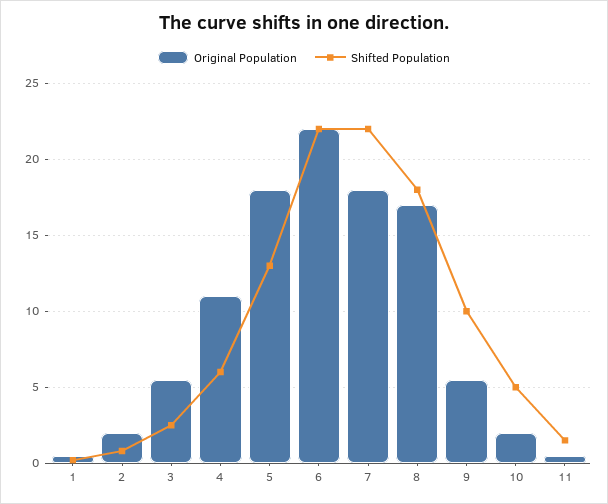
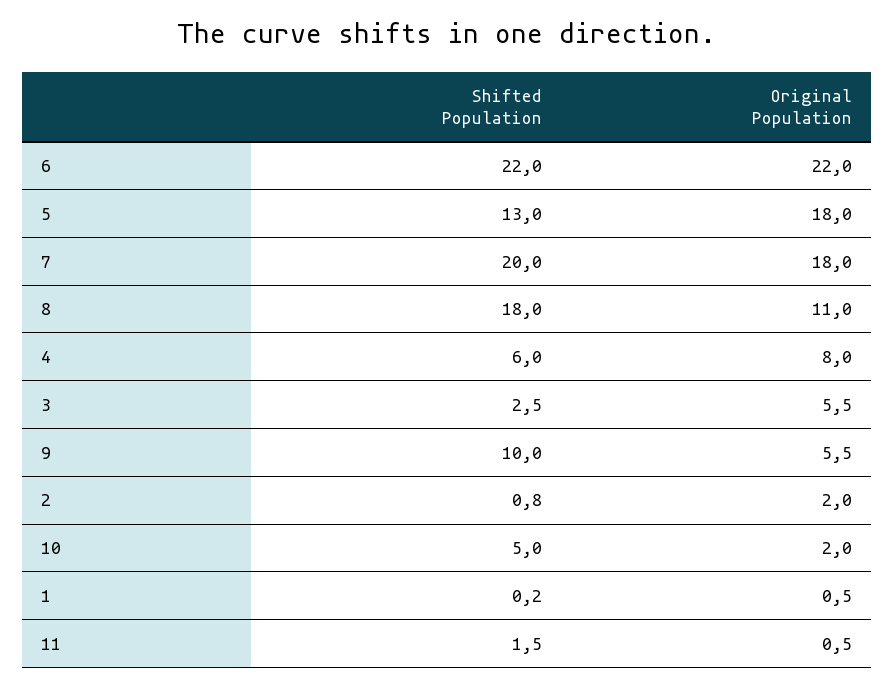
Original Population, 4: 11 -> 8
Shifted Population, 7: 22 -> 20
Original Population, 8: 17 -> 11

